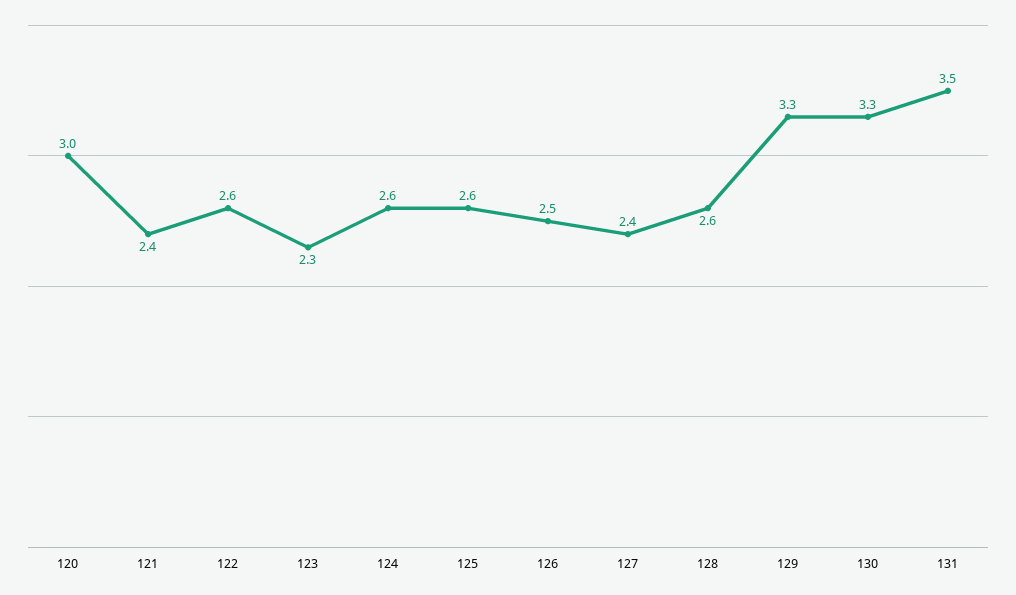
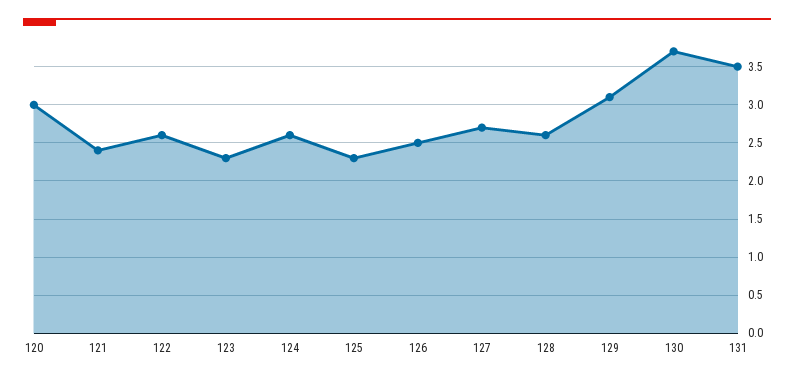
125: 2.6 -> 2.3
127: 2.4 -> 2.7
129: 3.3 -> 3.1
130: 3.3 -> 3.7

